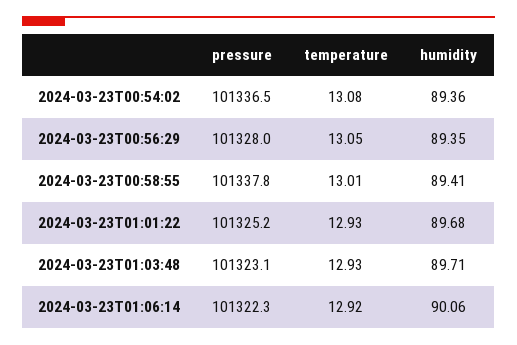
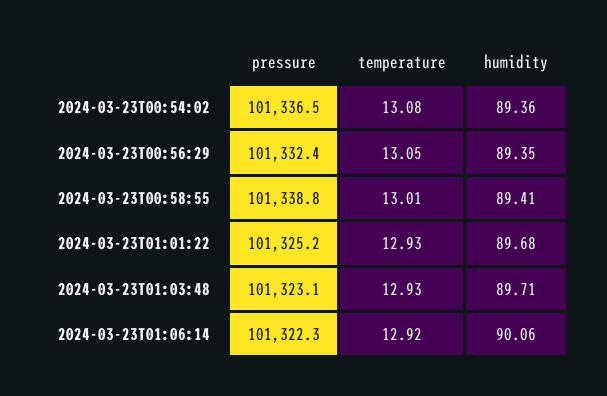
pressure, 2024-03-23T00:56:29: 101328 -> 101332.4
pressure, 2024-03-23T00:58:55: 101337.8 -> 101338.8

